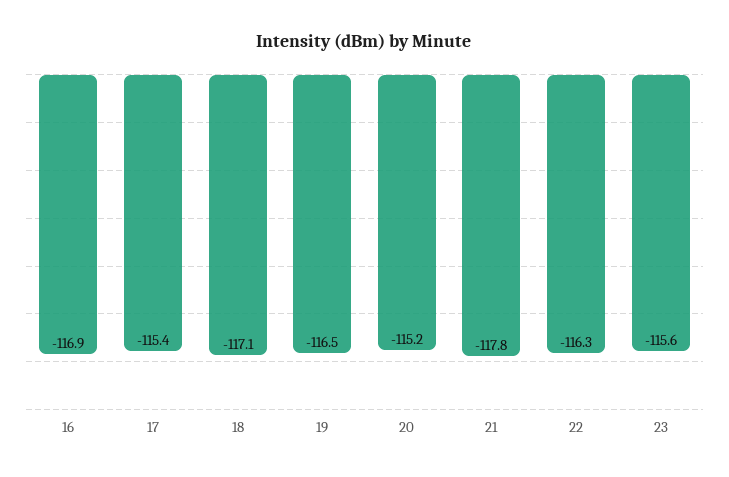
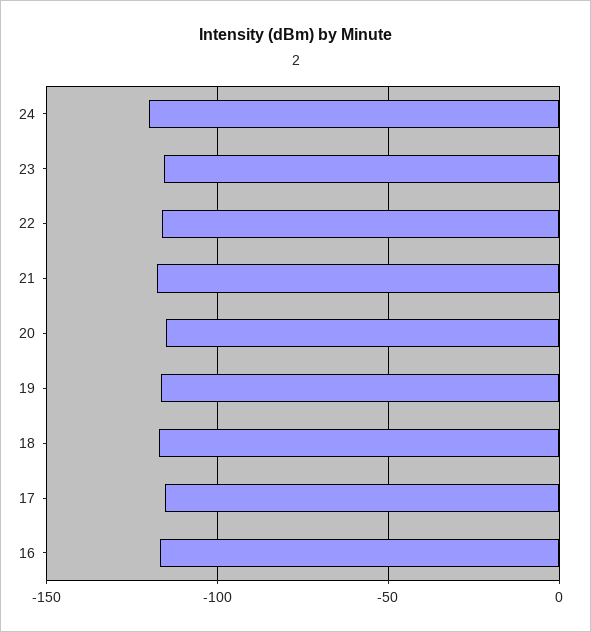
24: none -> -120

